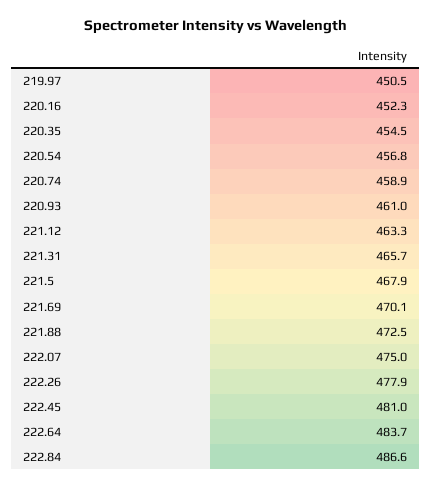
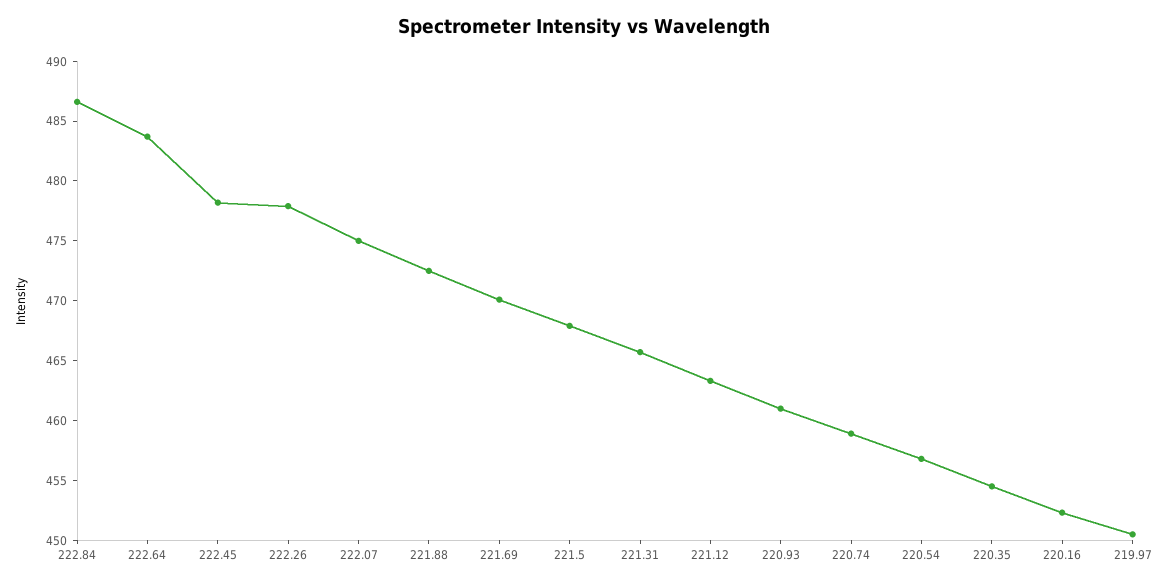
222.45: 481 -> 478

